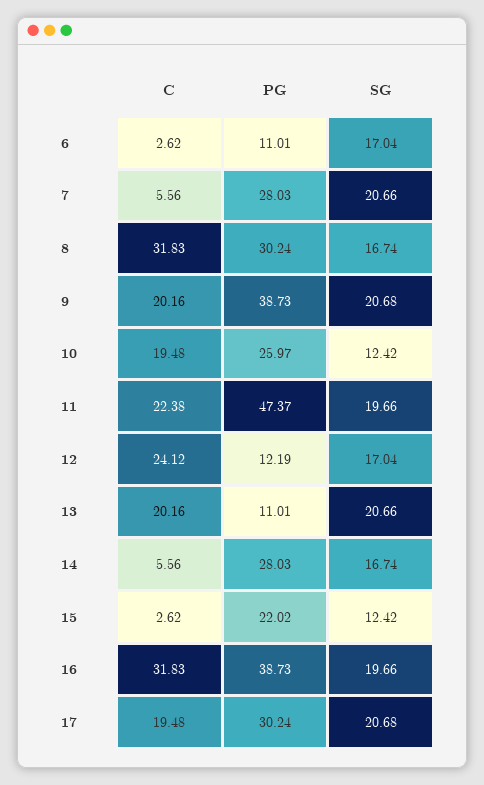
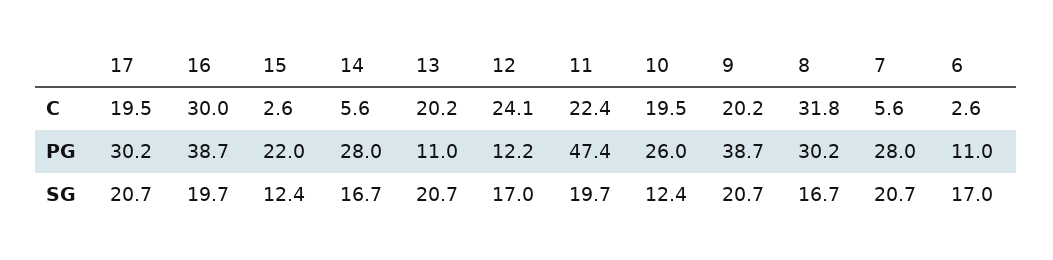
C, 16: 31.83 -> 30

